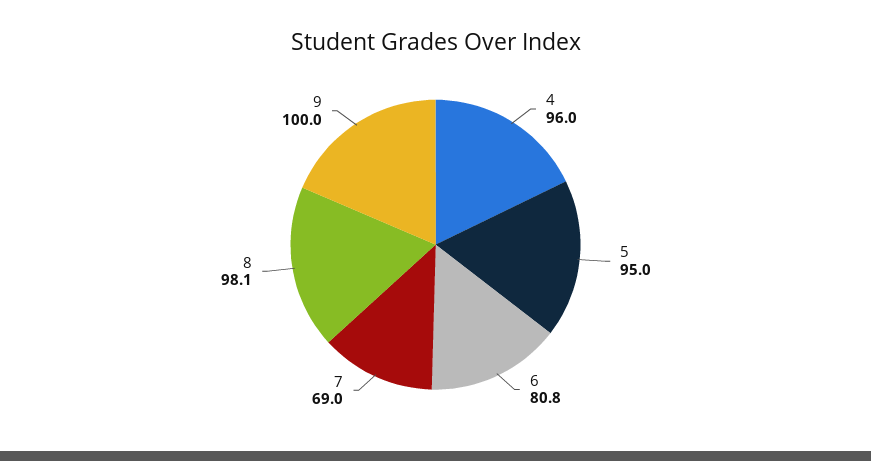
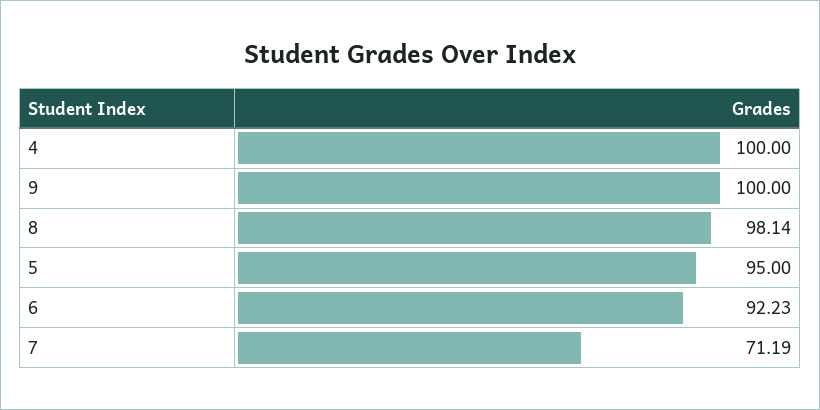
4: 96 -> 100
6: 80.8 -> 92.23
7: 69 -> 71.19

